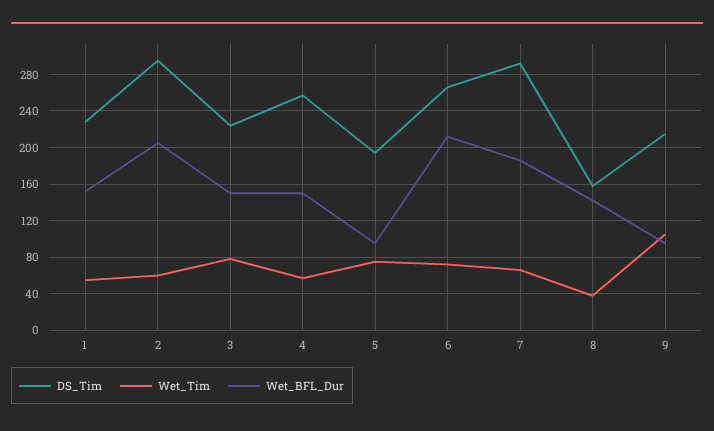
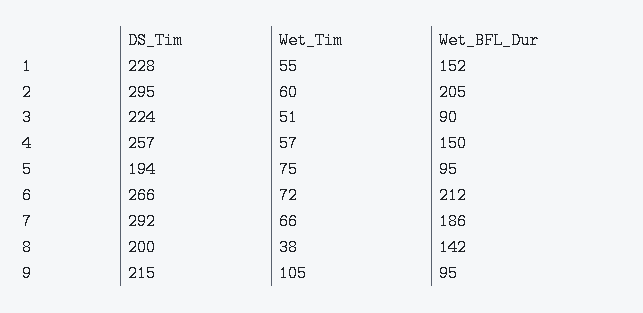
Wet_Tim, 3: 80 -> 51
Wet_BFL_Dur, 3: 150 -> 90
DS_Tim, 8: 160 -> 200

